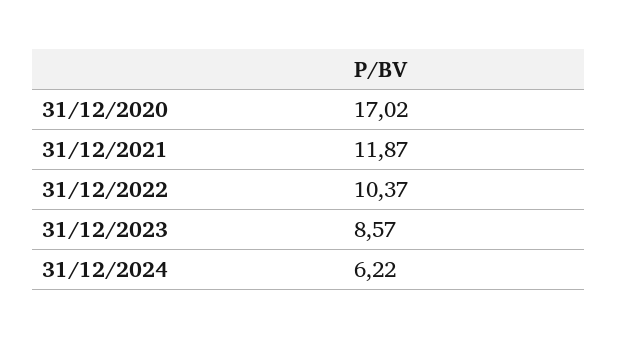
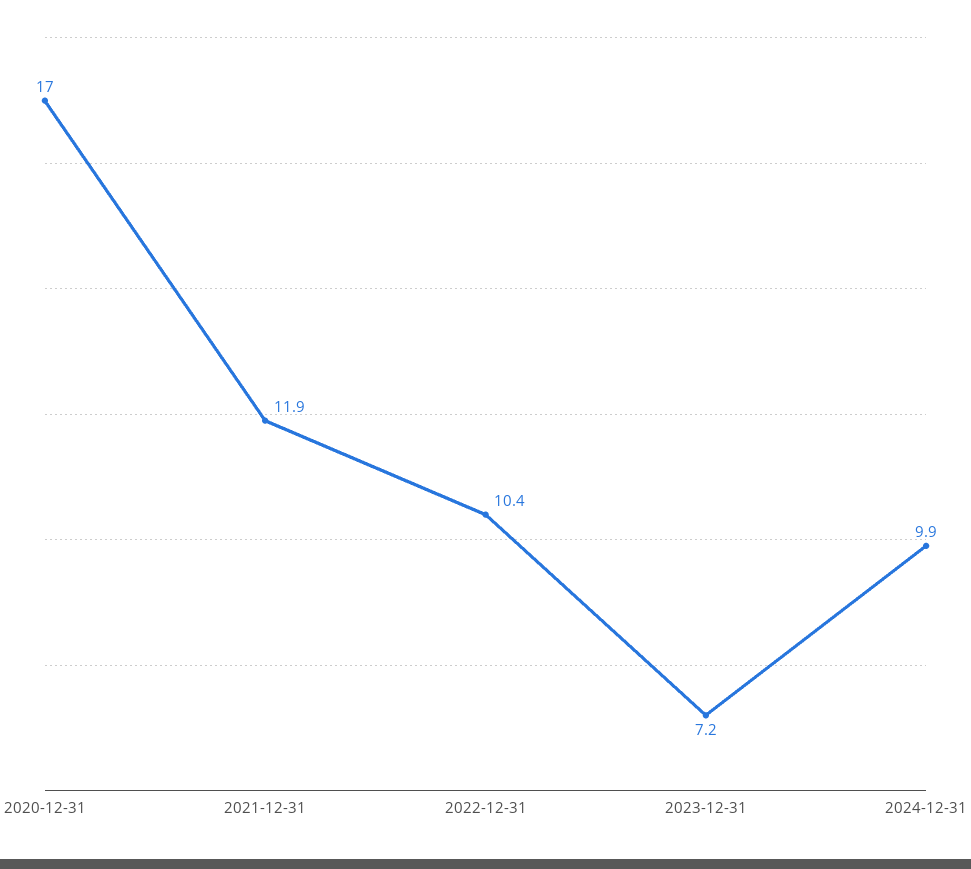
31/12/2023: 8.57 -> 7.2
31/12/2024: 6.22 -> 9.9

